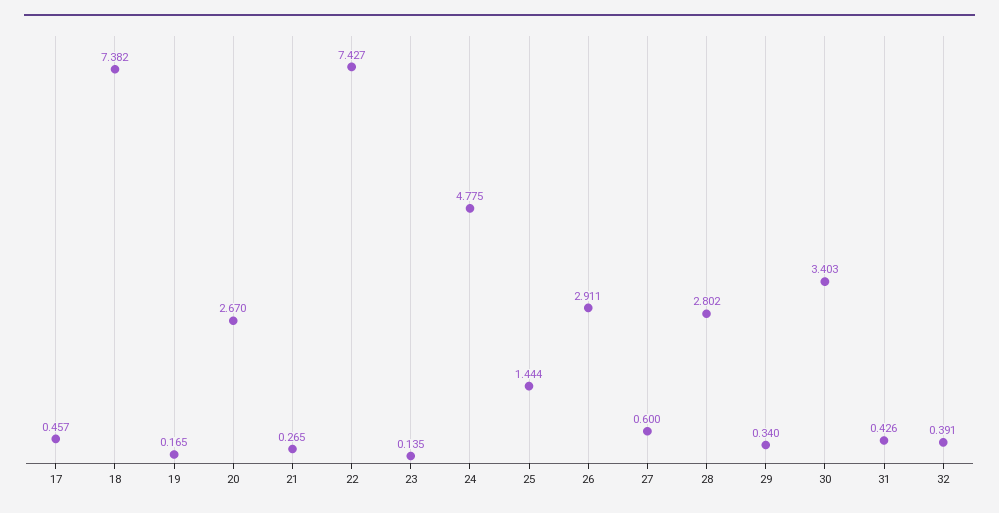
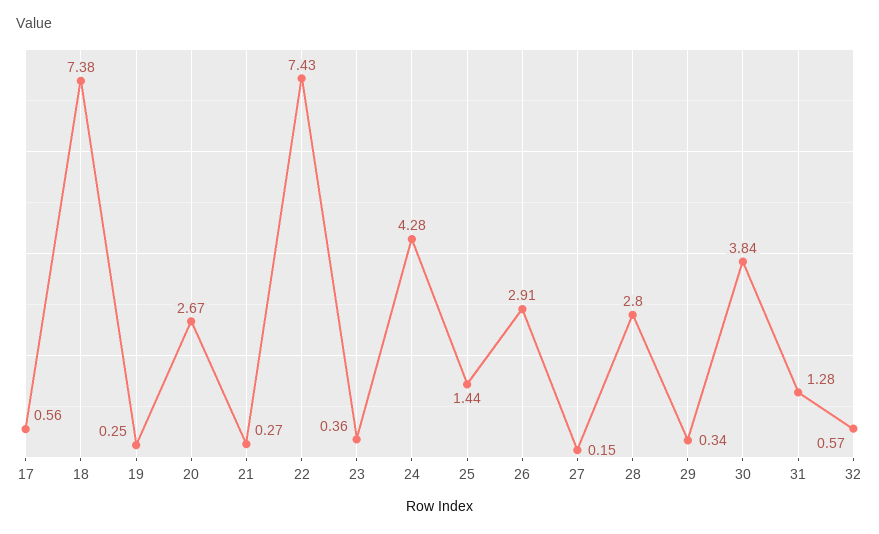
17: 0.457 -> 0.56
19: 0.165 -> 0.25
23: 0.135 -> 0.36
24: 4.775 -> 4.28
27: 0.6 -> 0.15
30: 3.403 -> 3.84
31: 0.426 -> 1.28
32: 0.391 -> 0.57

